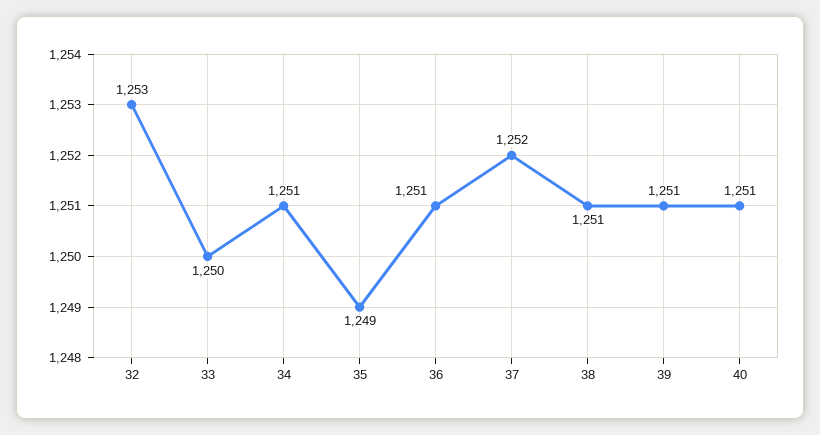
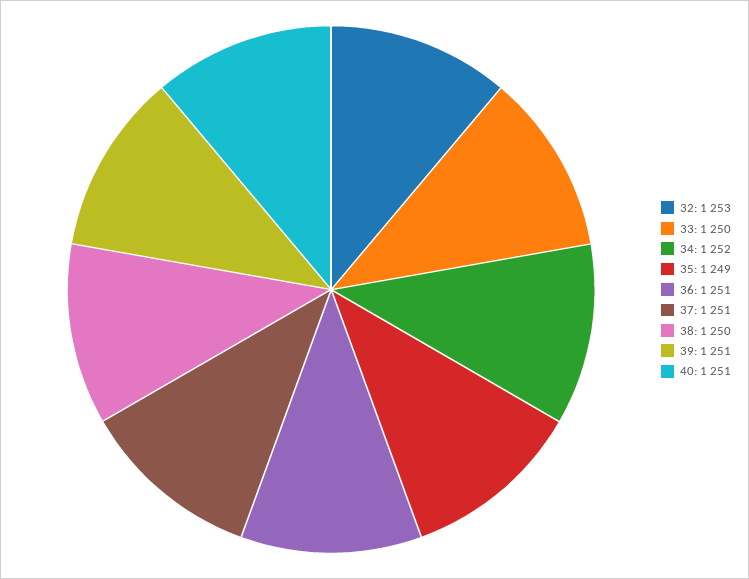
34: 1251 -> 1252
37: 1252 -> 1251
38: 1251 -> 1250

